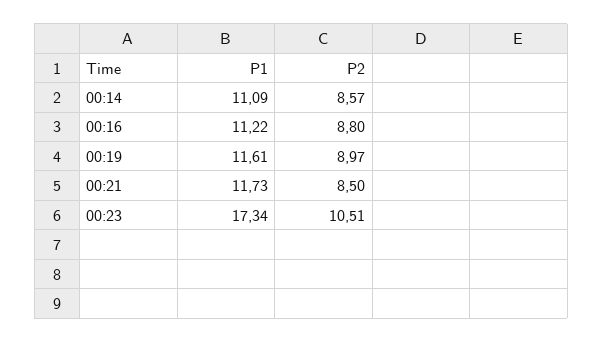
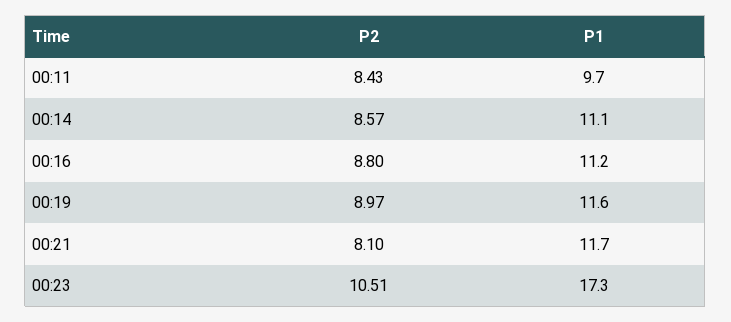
P2, 00:21: 8.5 -> 8.1
P2, 00:11: none -> 8.43
P1, 00:11: none -> 9.7

